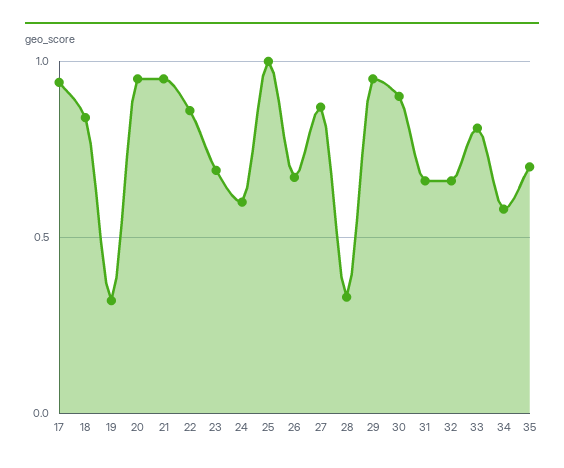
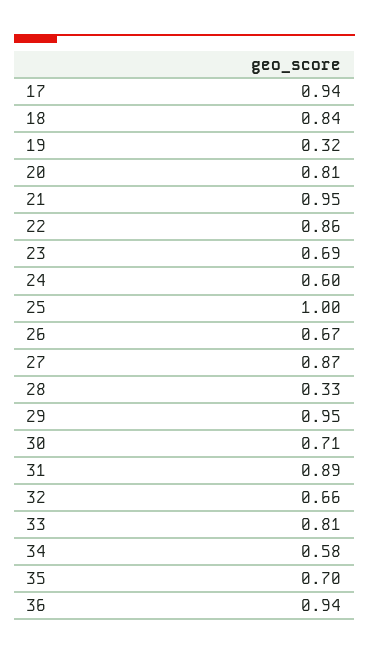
20: 0.95 -> 0.81
30: 0.9 -> 0.71
31: 0.65 -> 0.89
36: none -> 0.94

